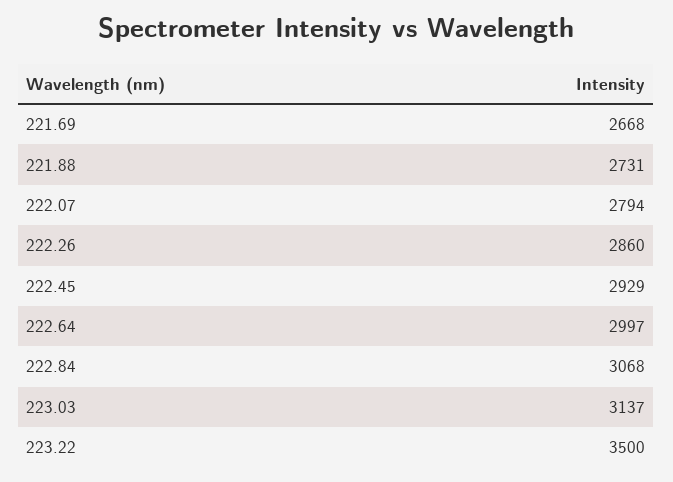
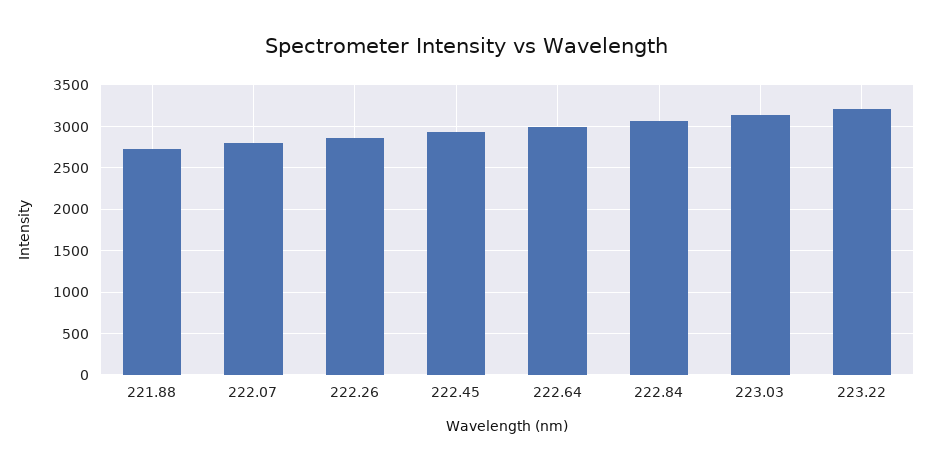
221.69: 2668 -> none
223.22: 3500 -> 3200

